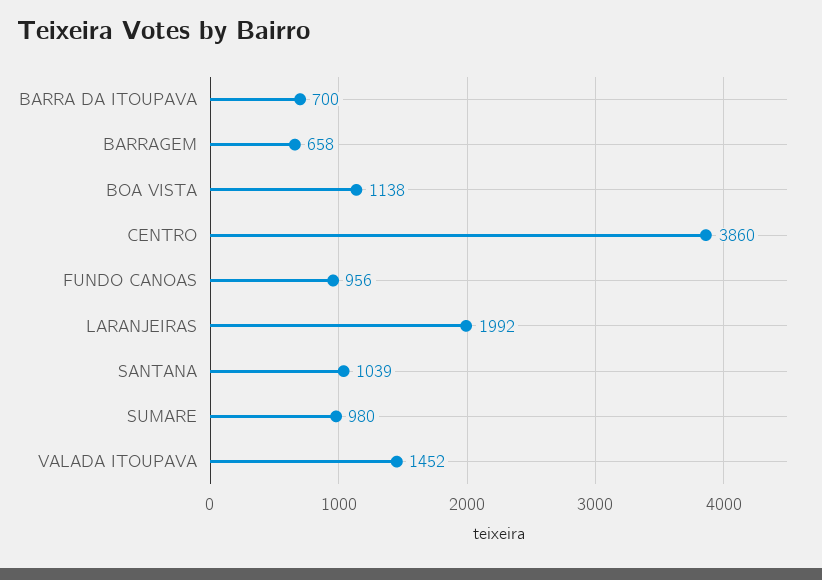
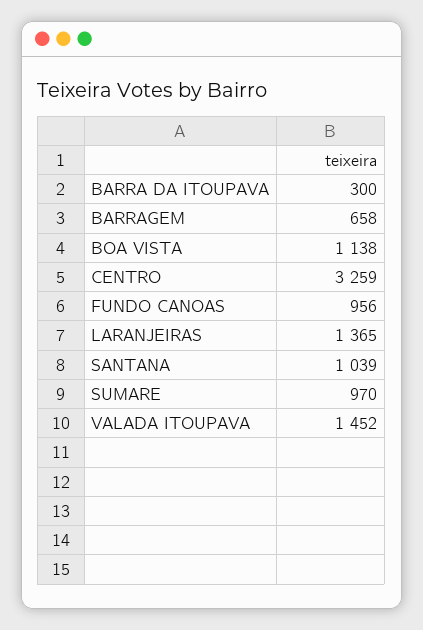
BARRA DA ITOUPAVA: 700 -> 300
CENTRO: 3860 -> 3259
LARANJEIRAS: 1992 -> 1365
SUMARE: 980 -> 970

